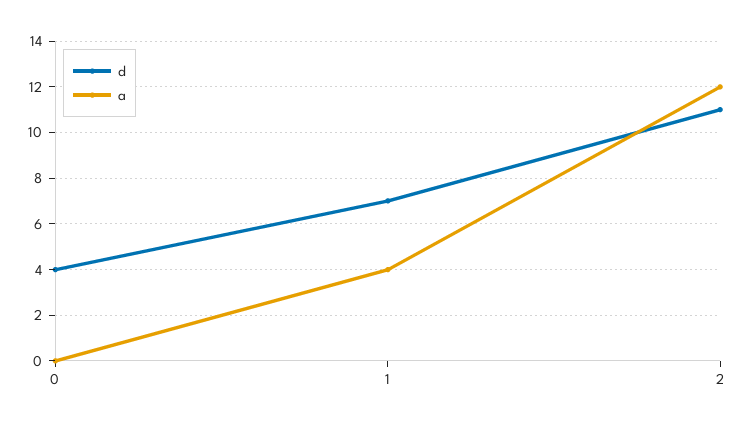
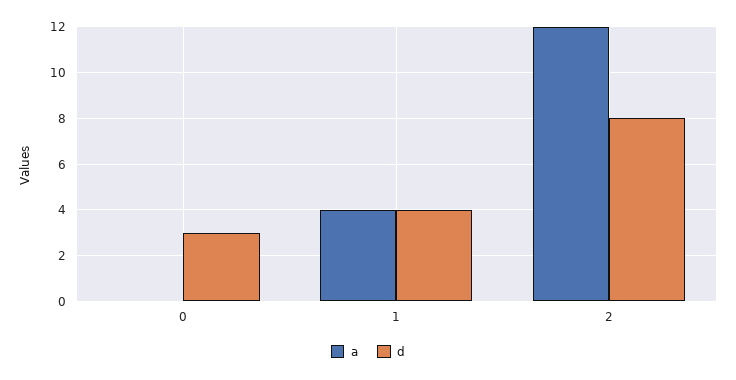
d, 0: 4 -> 3
d, 1: 7 -> 4
d, 2: 11 -> 8

